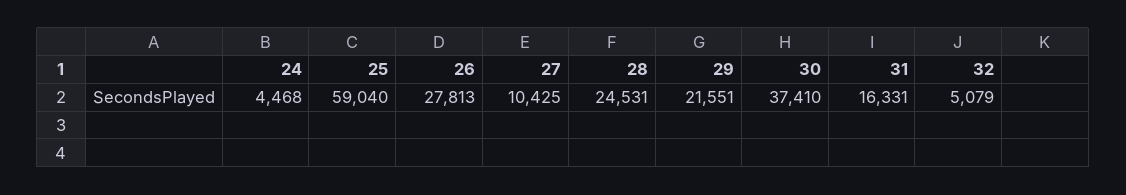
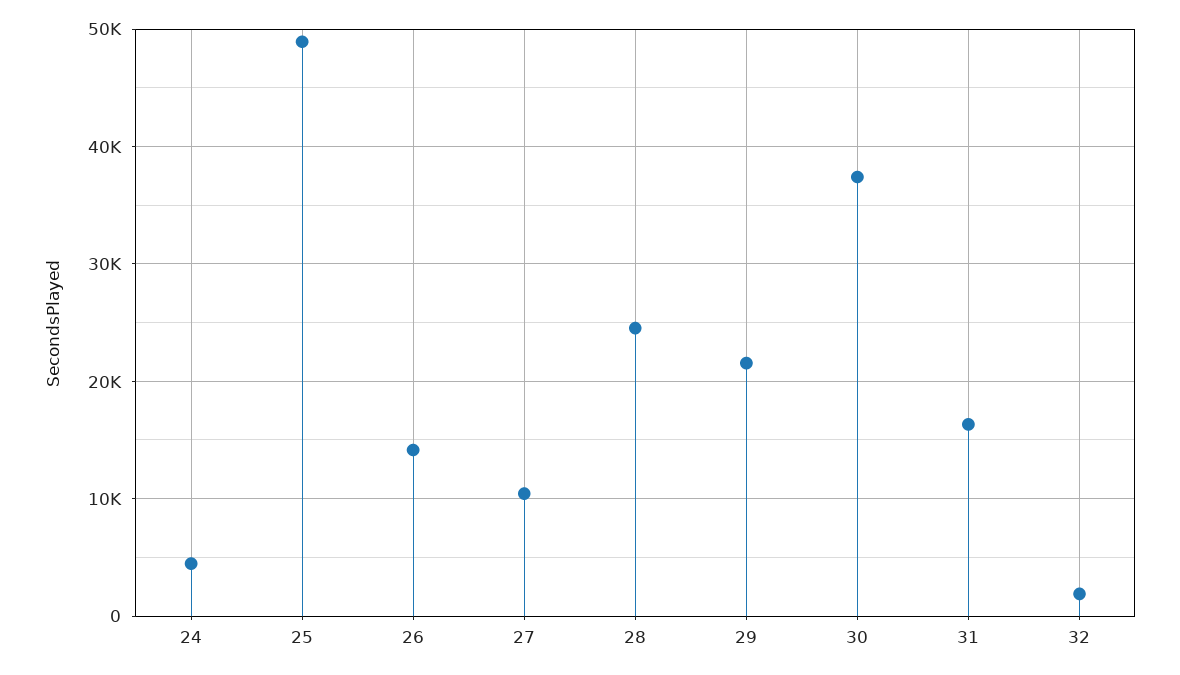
25: 59040 -> 49000
26: 27813 -> 14000
32: 5079 -> 2000

